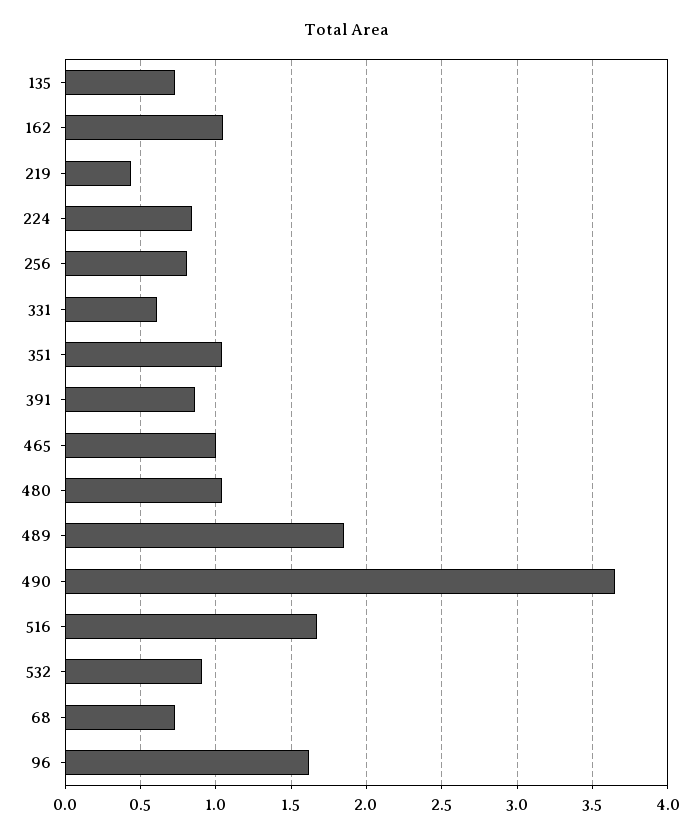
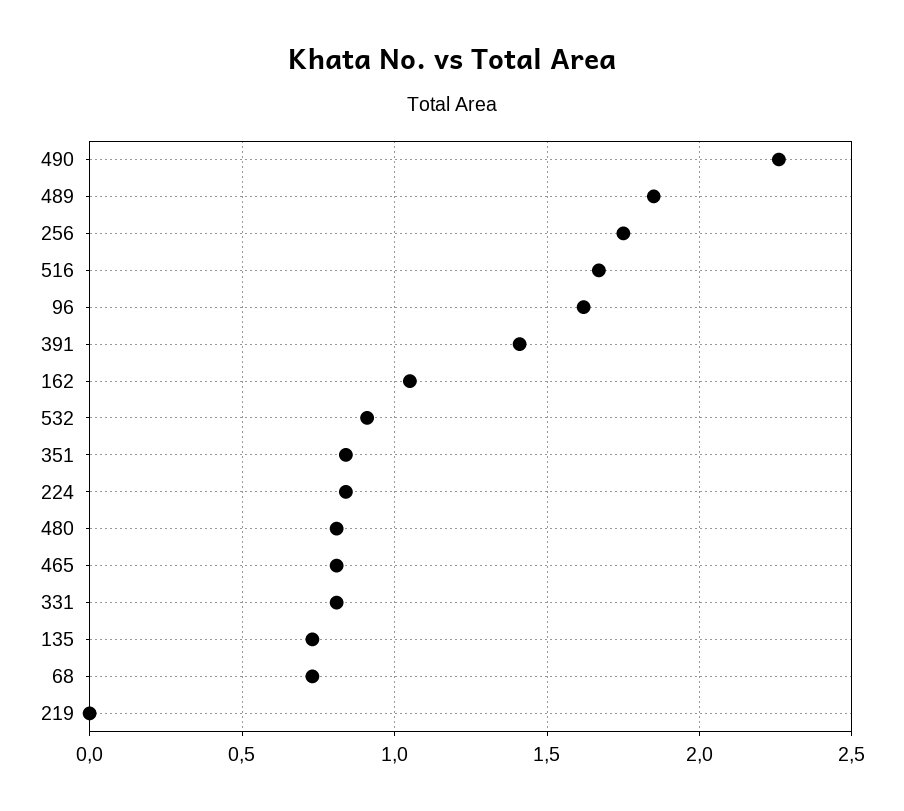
219: 0.45 -> 0
256: 0.8 -> 1.75
331: 0.6 -> 0.8
351: 1.05 -> 0.85
391: 0.85 -> 1.4
465: 1 -> 0.8
480: 1.05 -> 0.8
490: 3.65 -> 2.25

